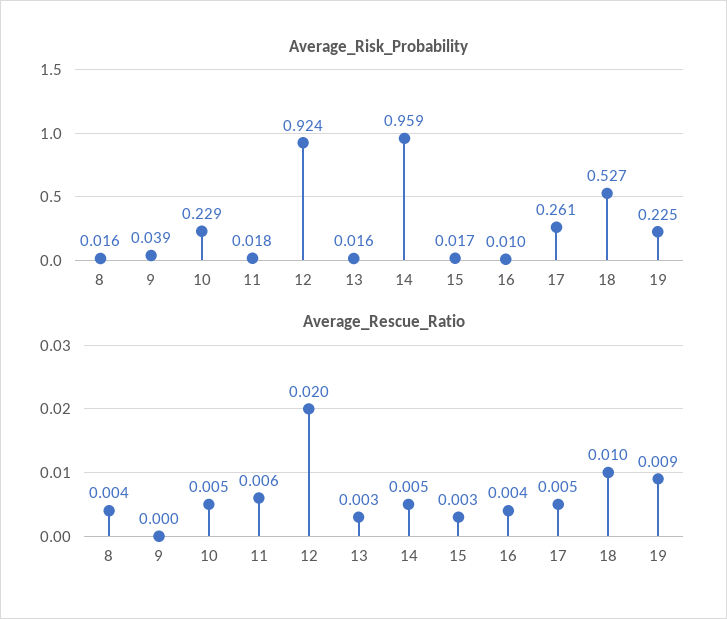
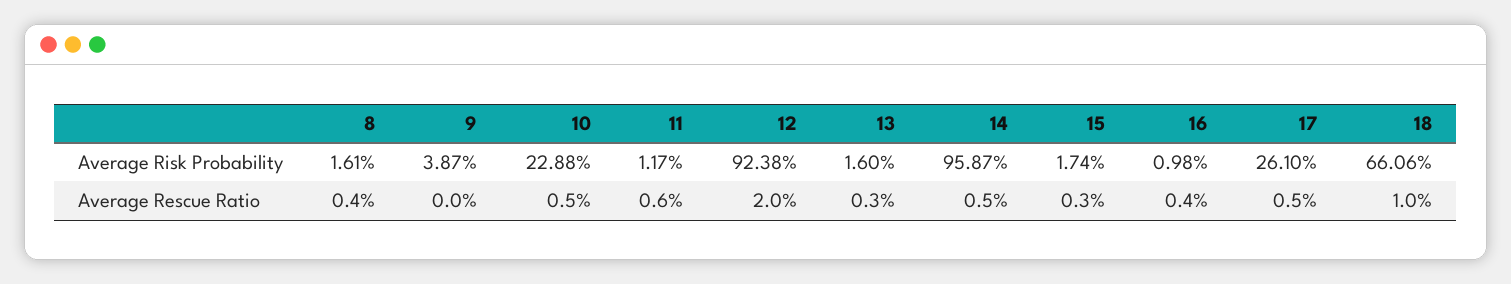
Average_Risk_Probability, 11: 0.018 -> 0.0117
Average_Risk_Probability, 18: 0.527 -> 0.6606
Average_Risk_Probability, 19: 0.225 -> none
Average_Rescue_Ratio, 19: 0.009 -> none

